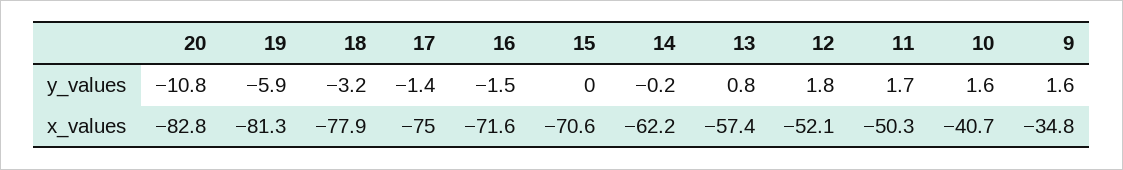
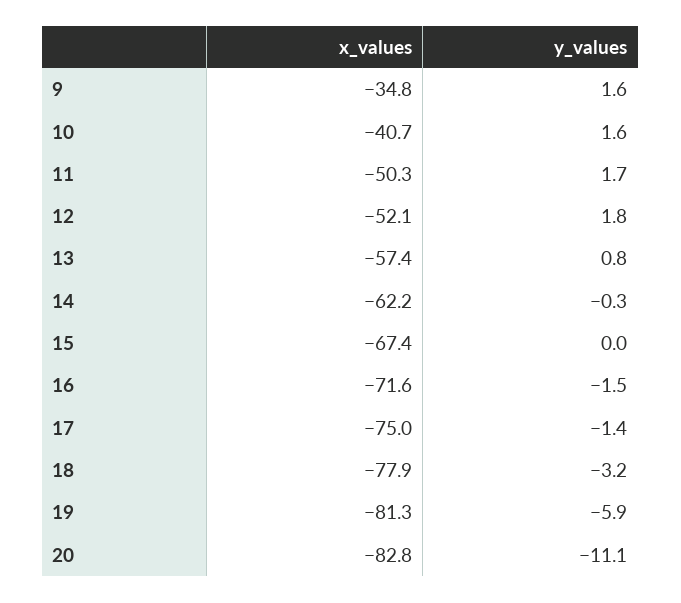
20, y_values: -10.8 -> -11.1
14, y_values: -0.2 -> -0.3
15, x_values: -70.6 -> -67.4

